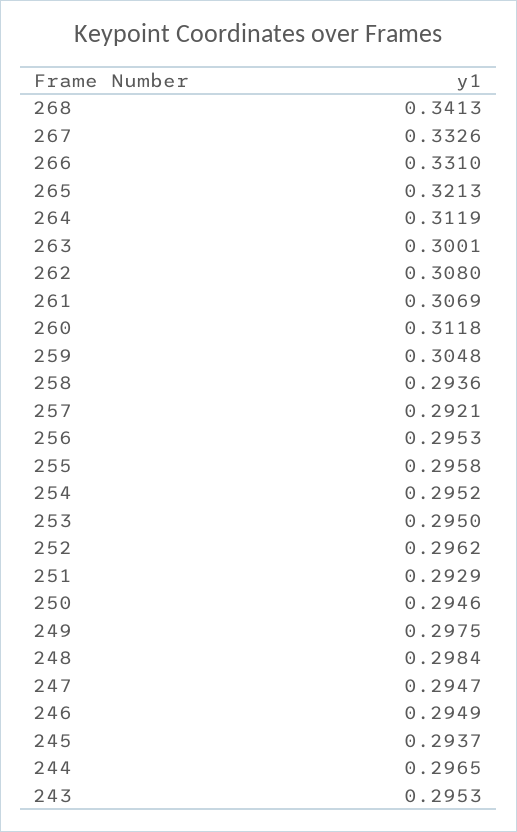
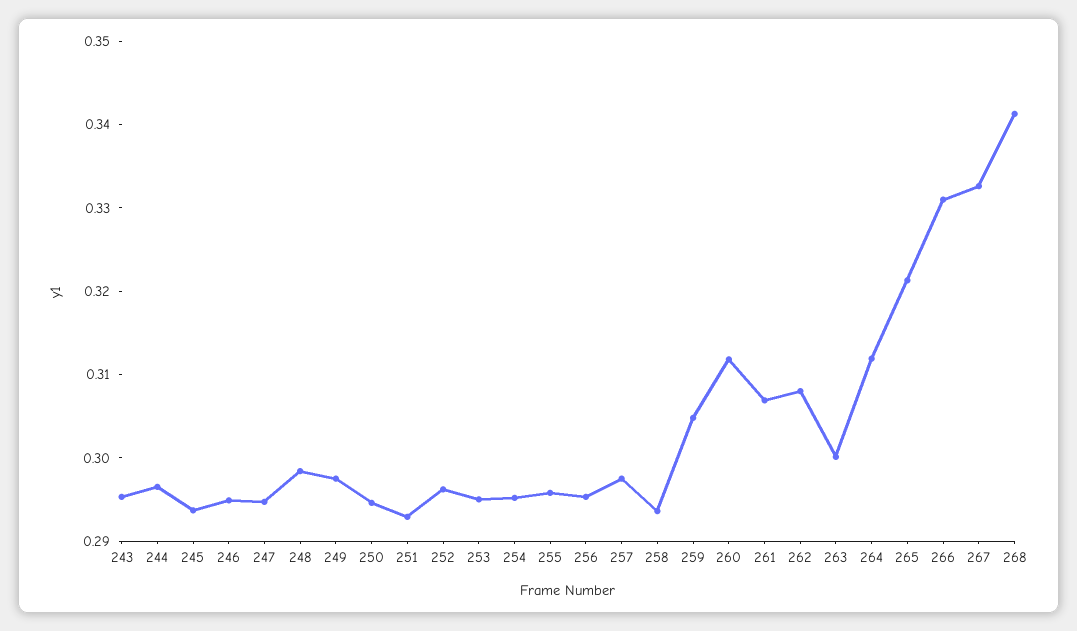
257: 0.2921 -> 0.298

